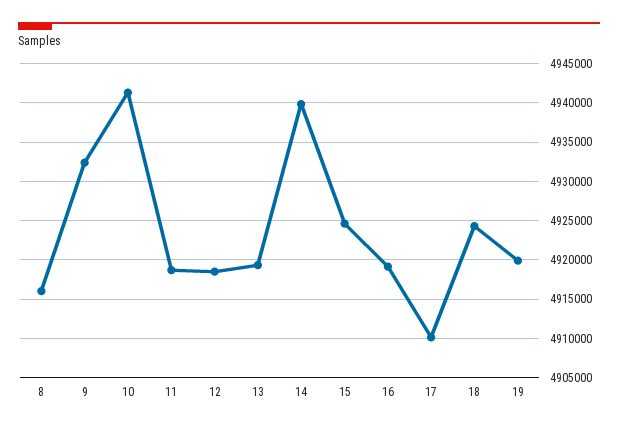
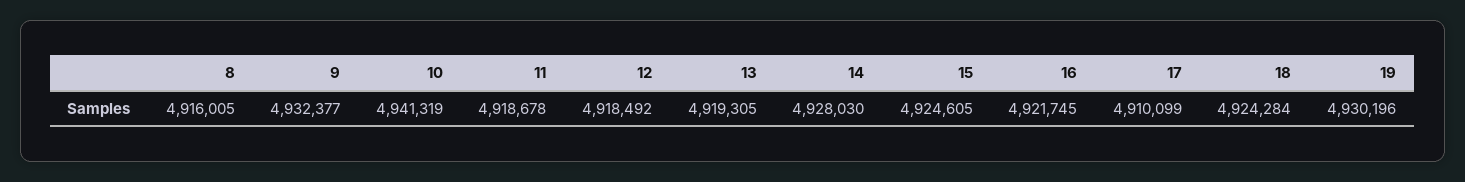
14: 4940000 -> 4928030
16: 4919000 -> 4921745
19: 4920000 -> 4930196

